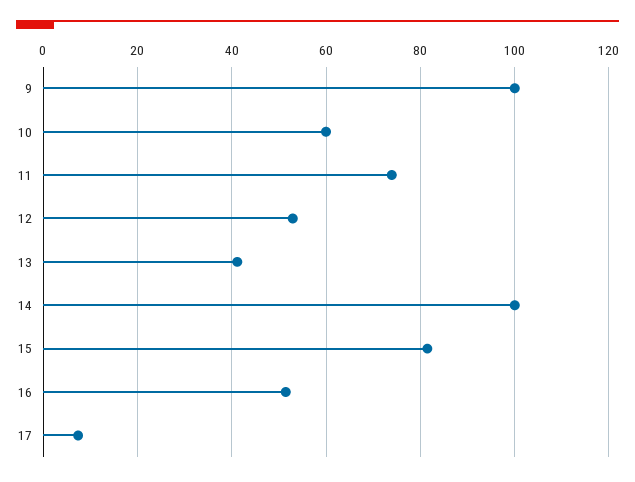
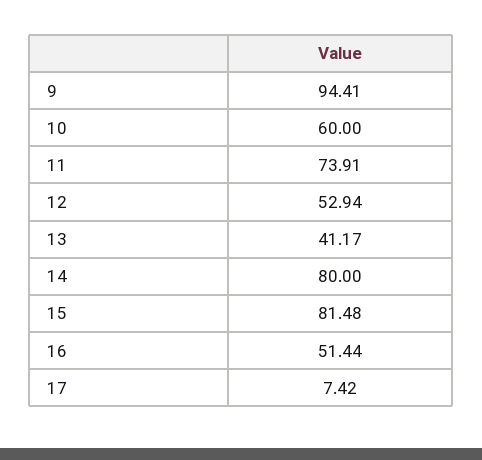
9: 100 -> 94.41
14: 100 -> 80

